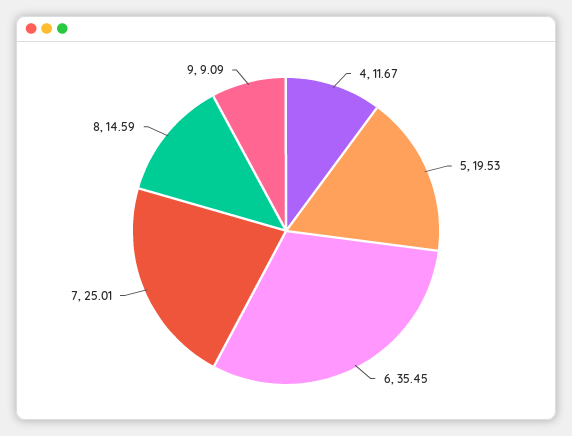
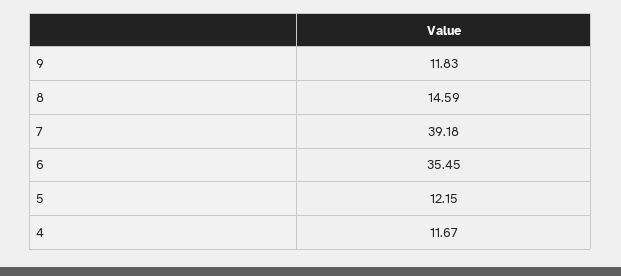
5: 19.53 -> 12.15
7: 25.01 -> 39.18
9: 9.09 -> 11.83

